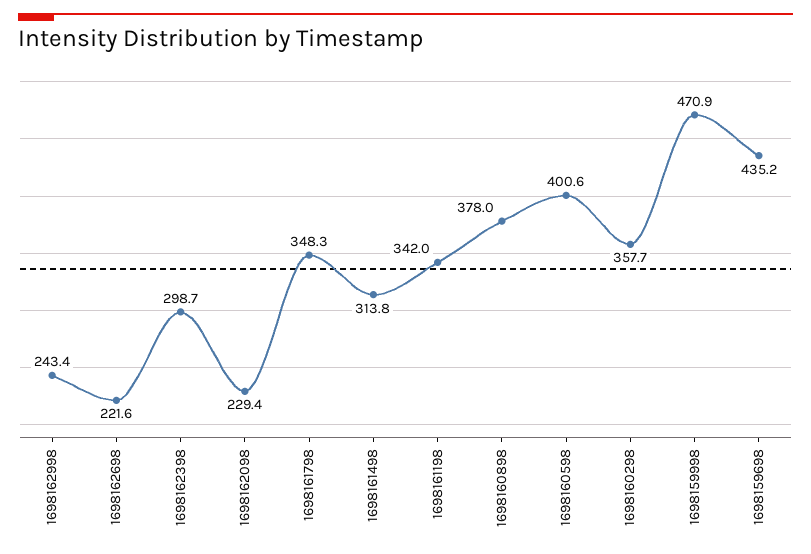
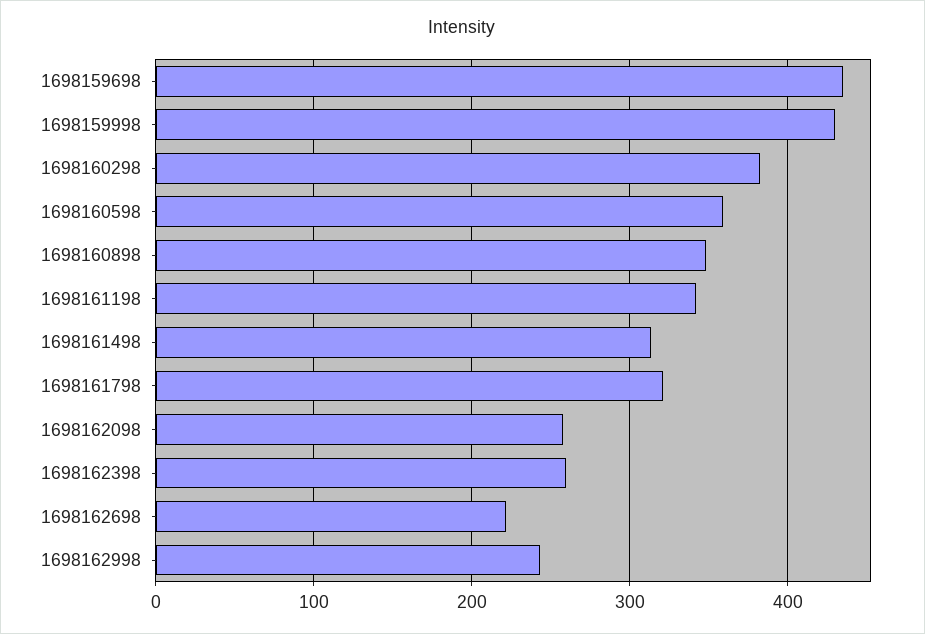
1698162398: 298.7 -> 260
1698162098: 229.4 -> 260
1698161798: 348.3 -> 320
1698160898: 378 -> 350
1698160598: 400.6 -> 360
1698160298: 357.7 -> 380
1698159998: 470.9 -> 430

